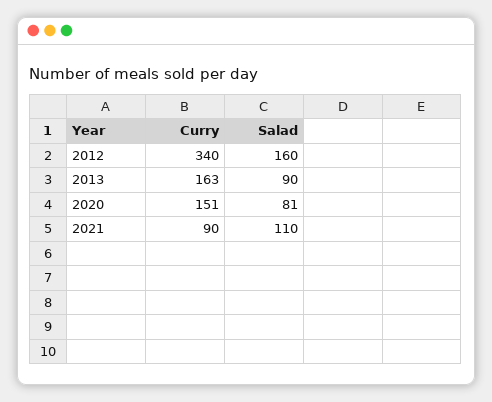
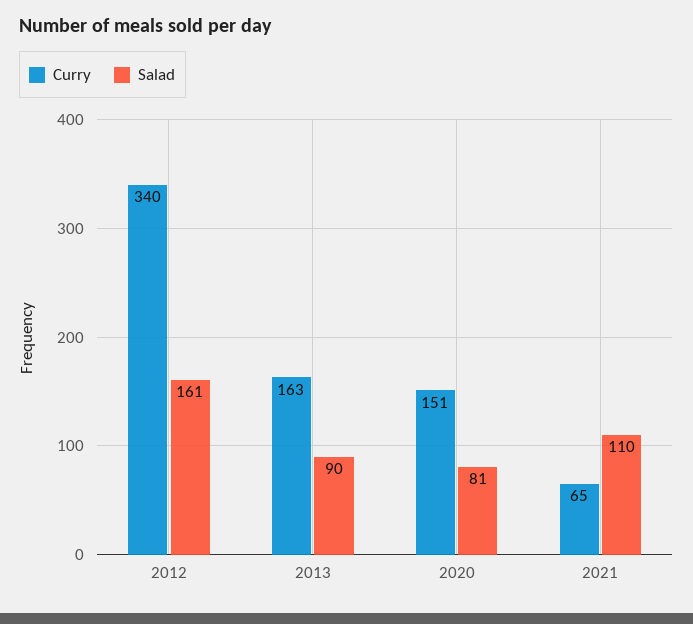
Salad, 2012: 160 -> 161
Curry, 2021: 90 -> 65

